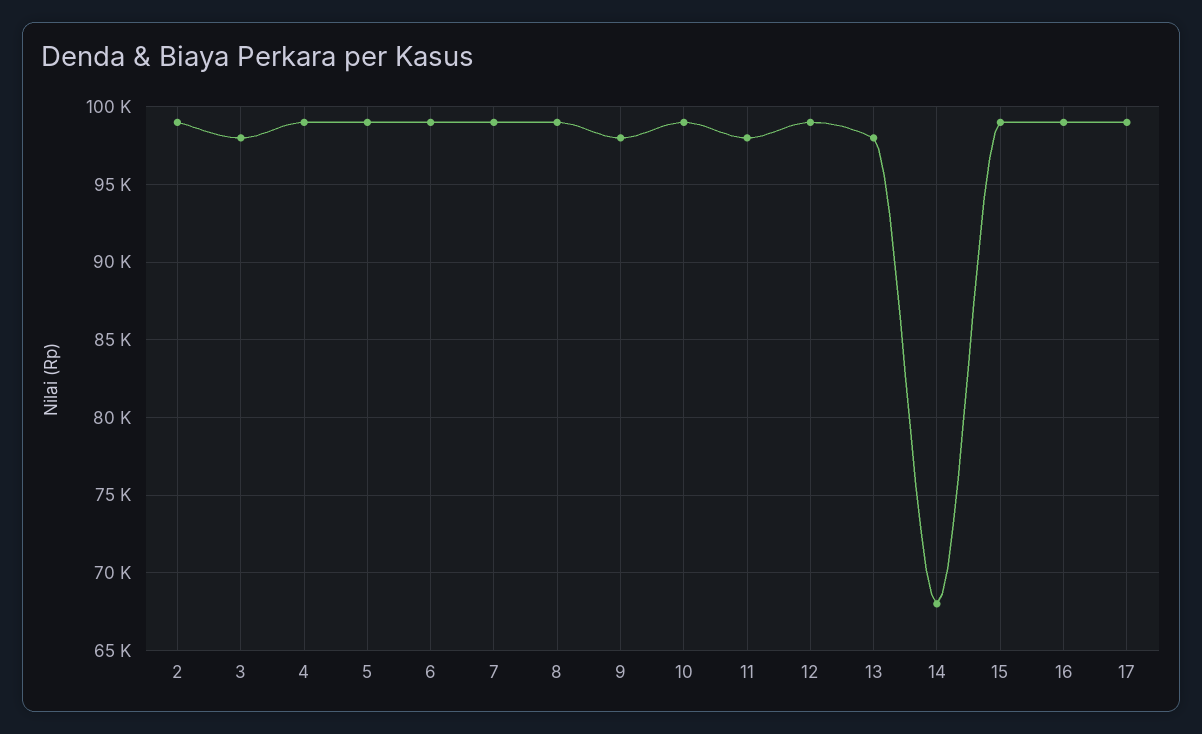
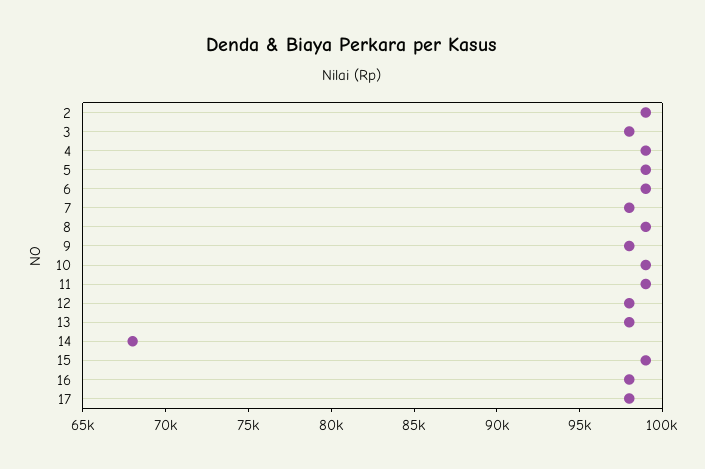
7: 99000 -> 98000
11: 98000 -> 99000
12: 99000 -> 98000
16: 99000 -> 98000
17: 99000 -> 98000

